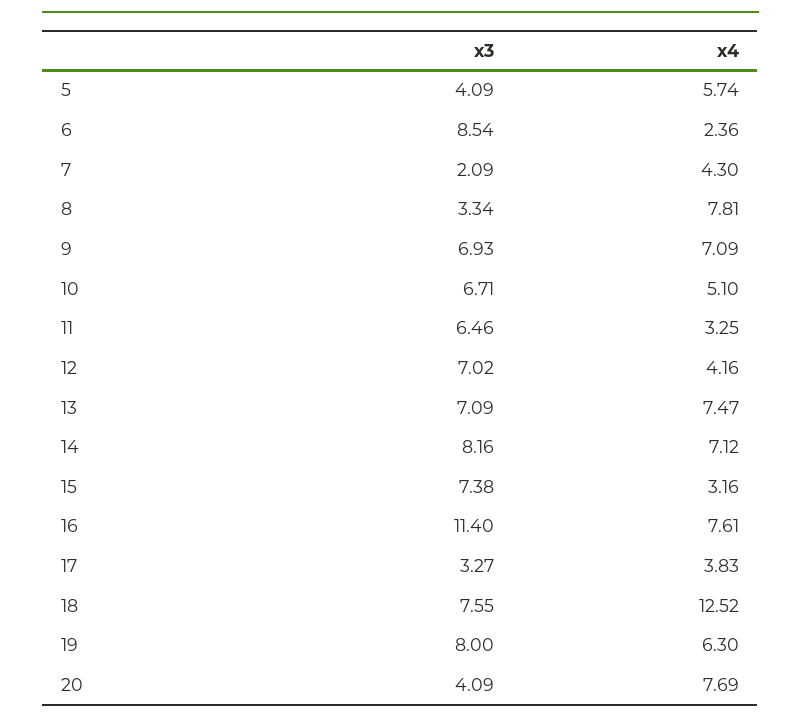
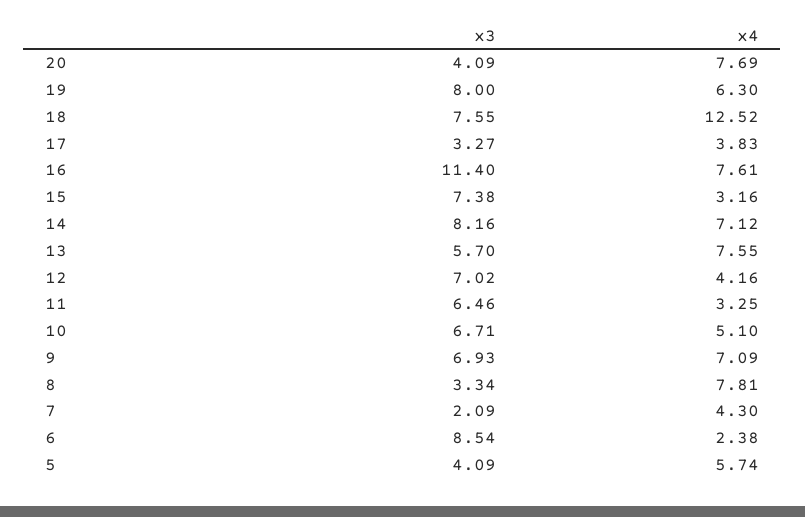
x4, 6: 2.36 -> 2.38
x3, 13: 7.09 -> 5.7
x4, 13: 7.47 -> 7.55

